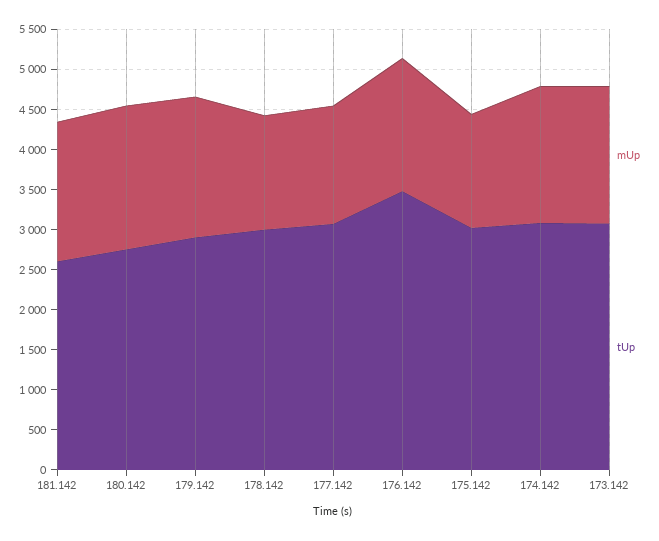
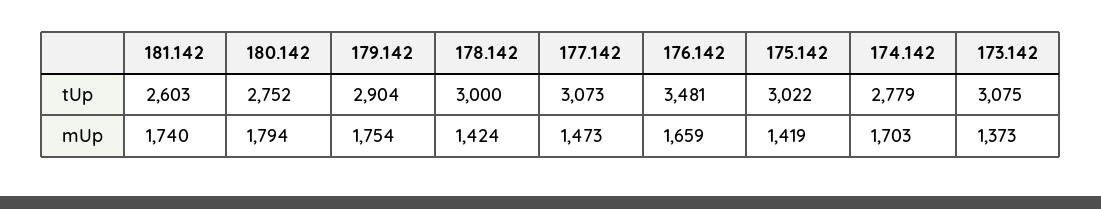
tUp, 174.142: 3100 -> 2779
mUp, 173.142: 1700 -> 1373

